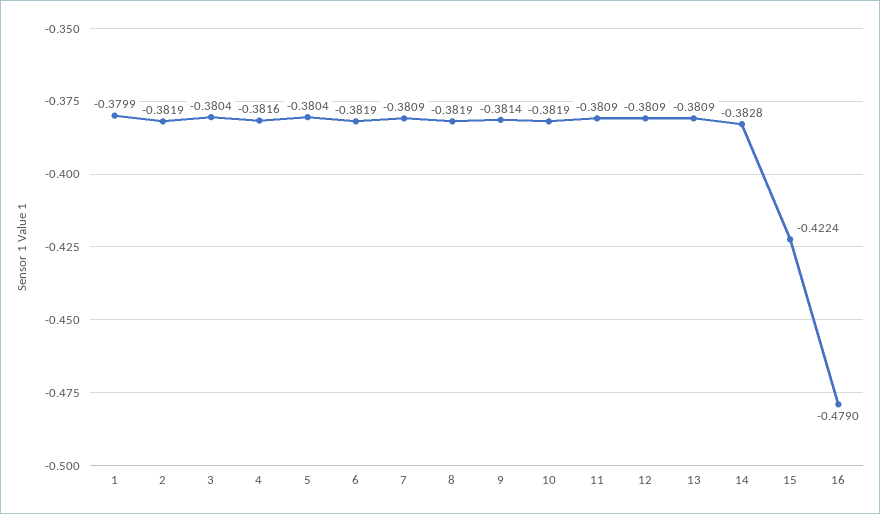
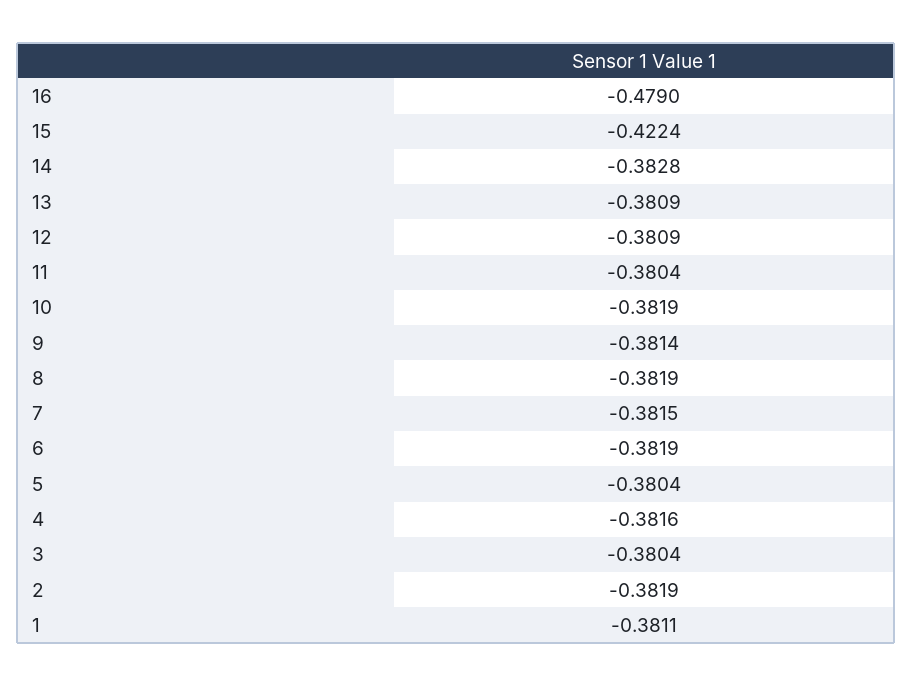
1: -0.3799 -> -0.3811
7: -0.3809 -> -0.3815
11: -0.3809 -> -0.3804

